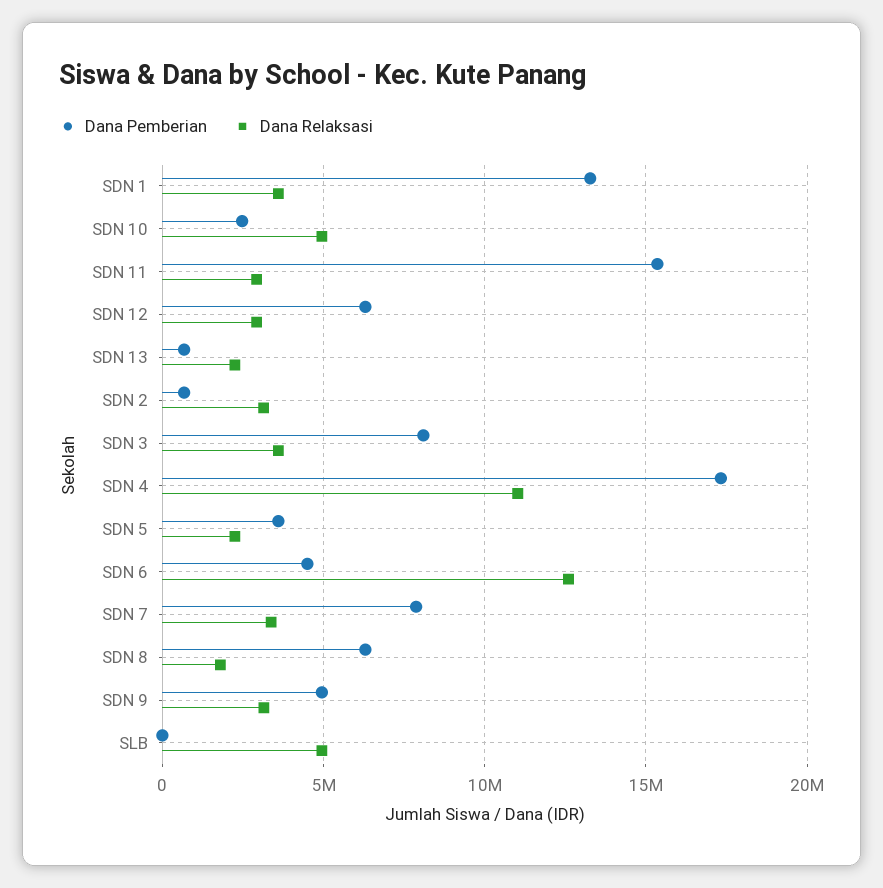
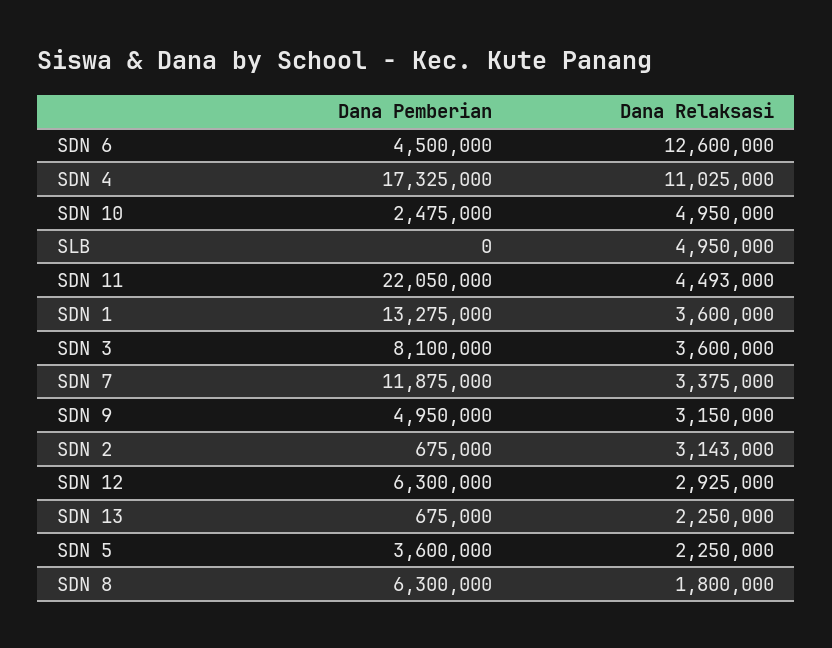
Dana Pemberian, SDN 11: 15500000 -> 22050000
Dana Relaksasi, SDN 11: 3000000 -> 4493000
Dana Pemberian, SDN 7: 8000000 -> 11875000

